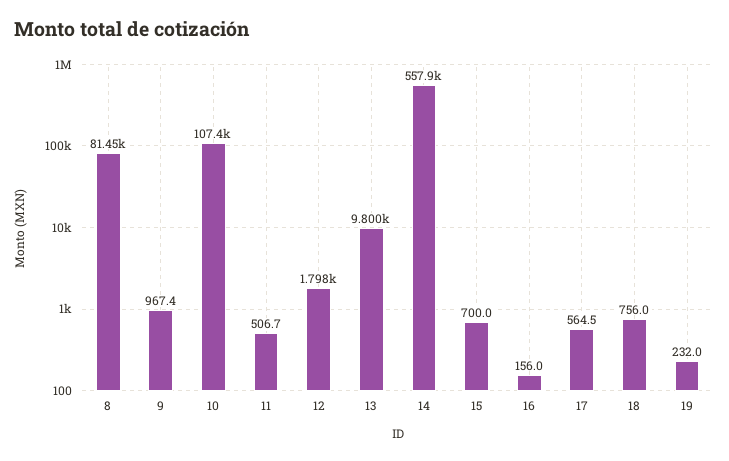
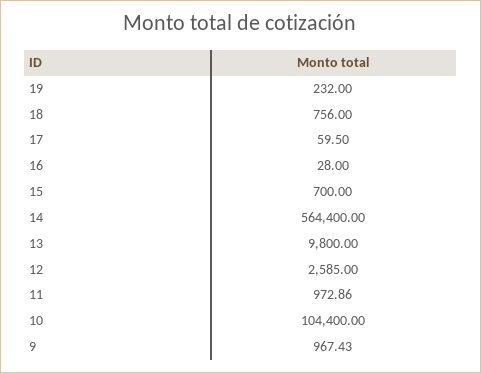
8: 81450 -> none
10: 107400 -> 104400
11: 506.7 -> 972.86
12: 1798 -> 2585
14: 557900 -> 564400
16: 156 -> 28
17: 564.5 -> 59.5

